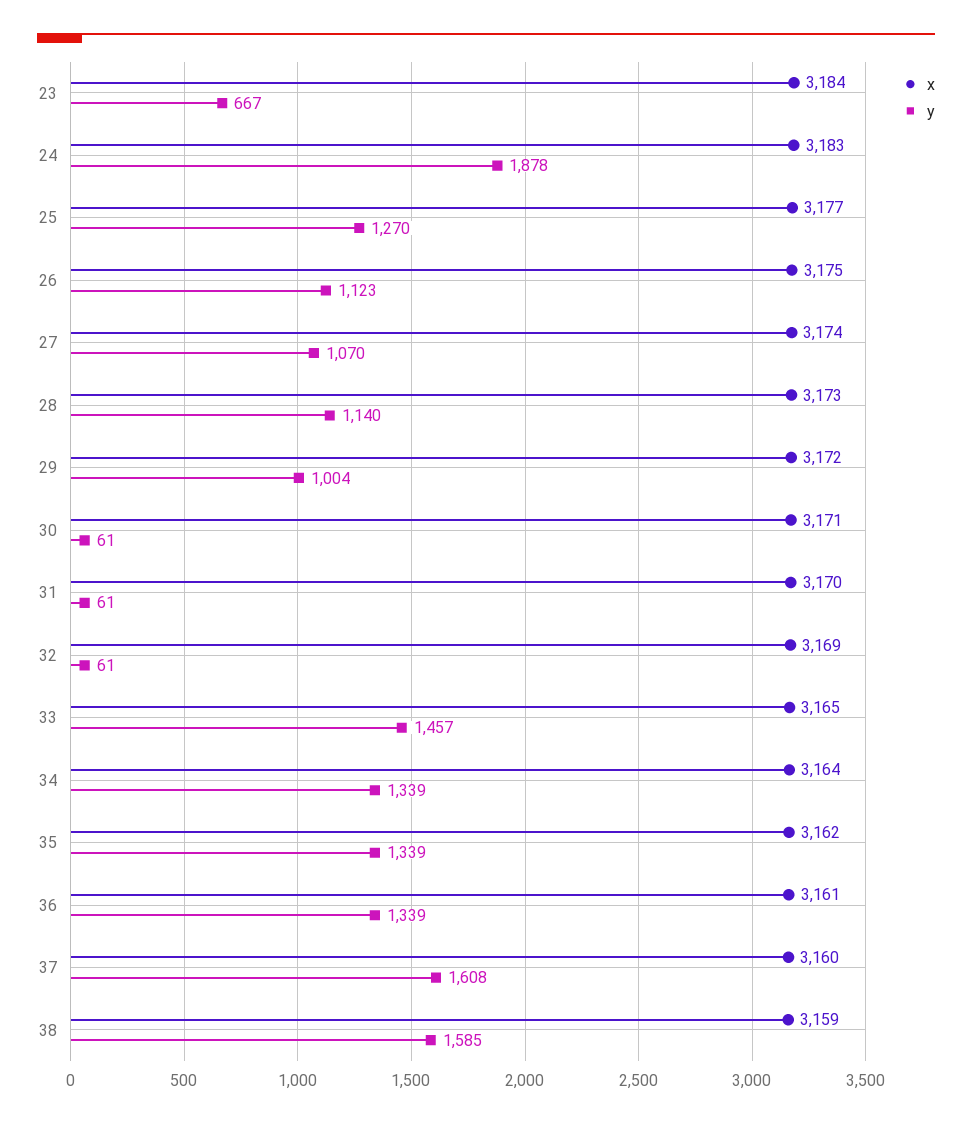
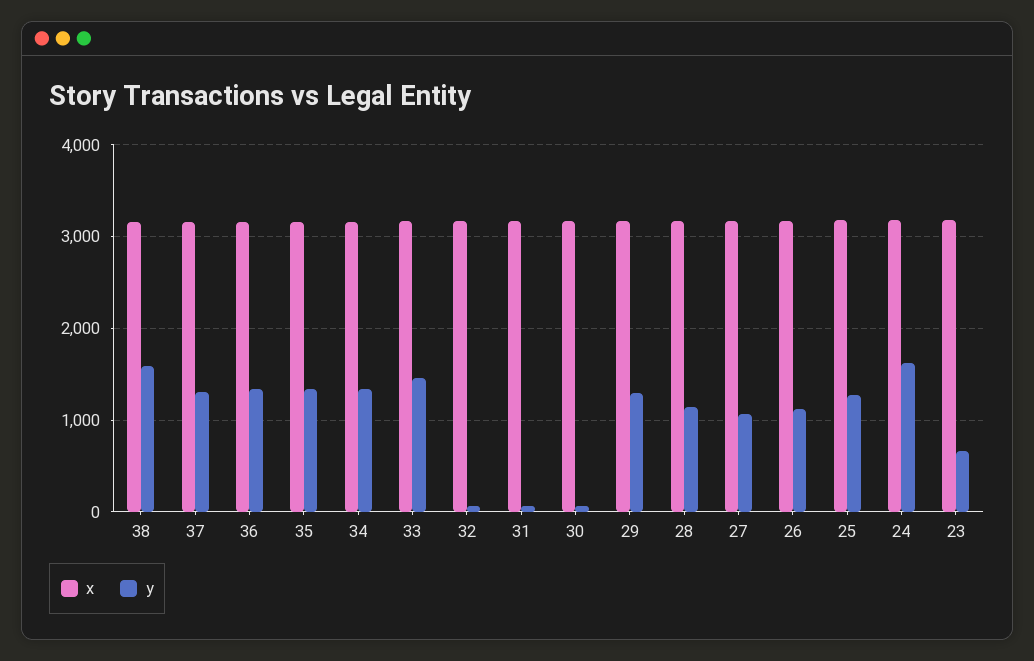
y, 24: 1878 -> 1600
y, 29: 1004 -> 1300
y, 37: 1608 -> 1300

